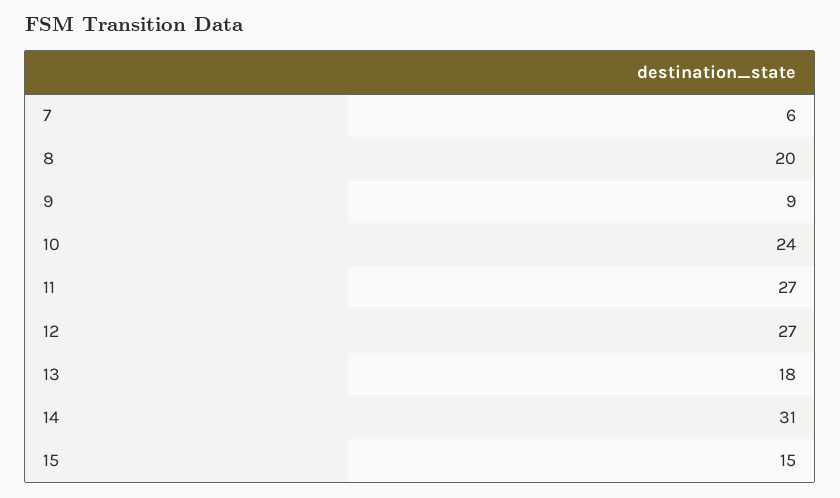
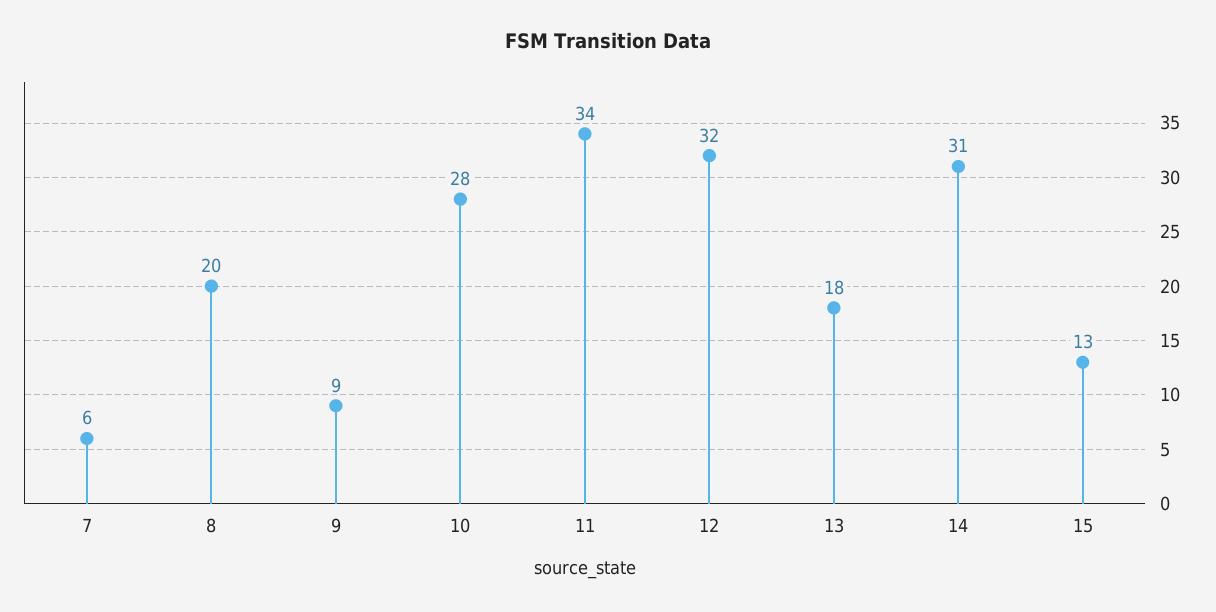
10: 24 -> 28
11: 27 -> 34
12: 27 -> 32
15: 15 -> 13

